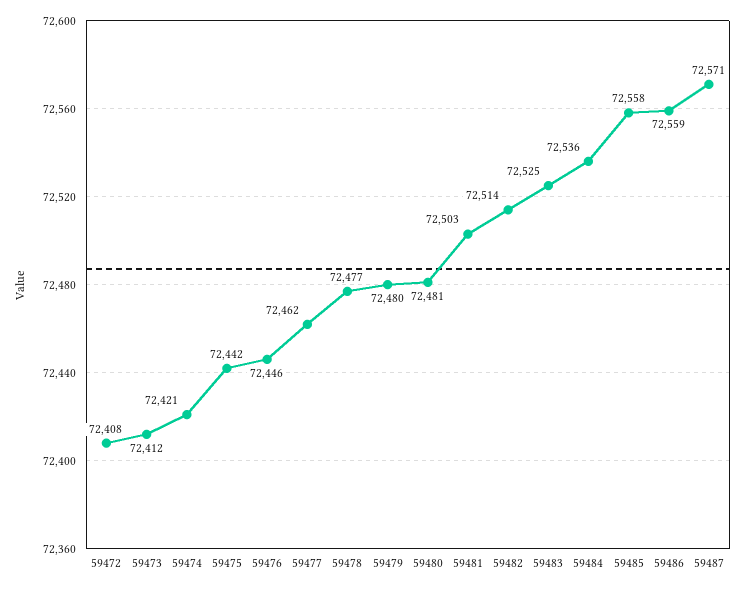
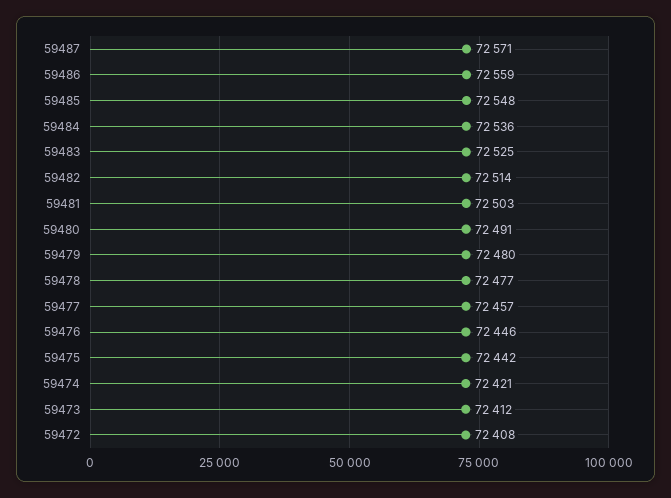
59477: 72462 -> 72457
59480: 72481 -> 72491
59485: 72558 -> 72548

